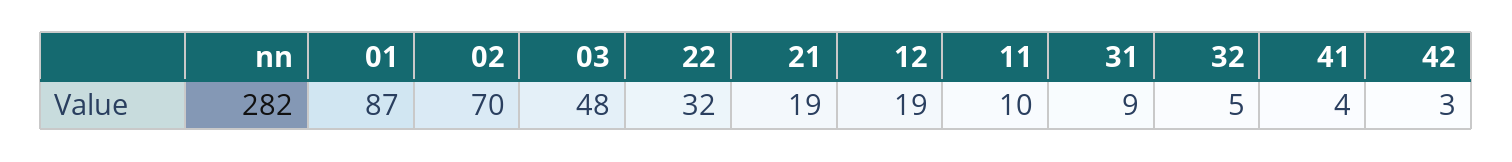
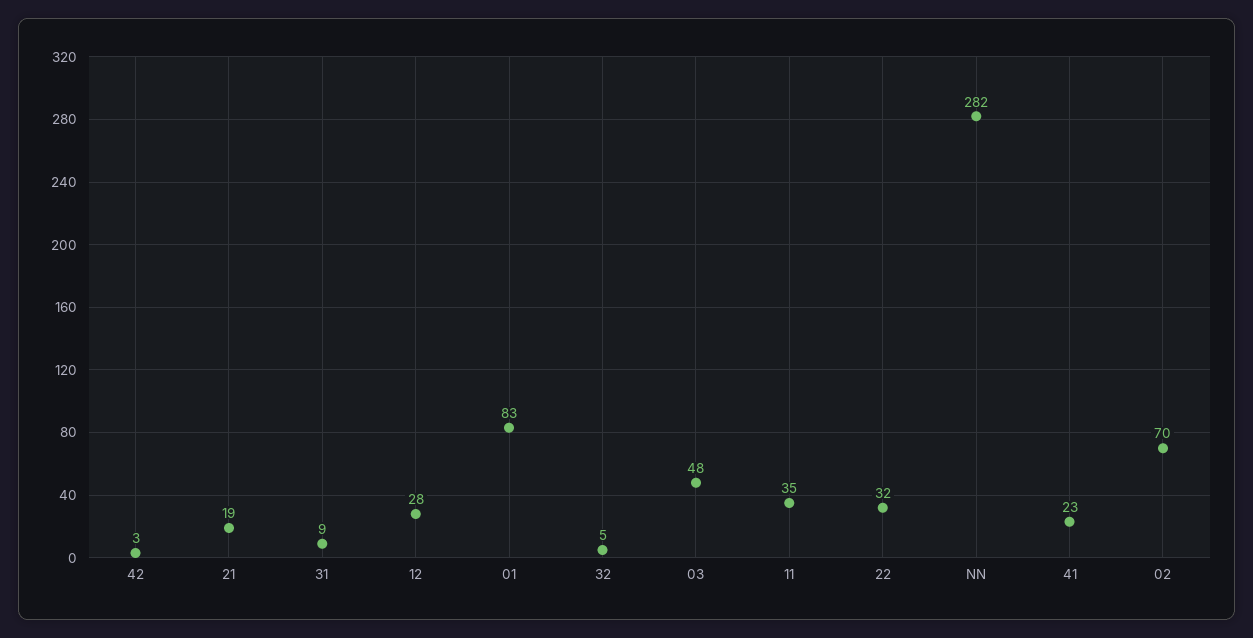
01: 87 -> 83
12: 19 -> 28
11: 10 -> 35
41: 4 -> 23

